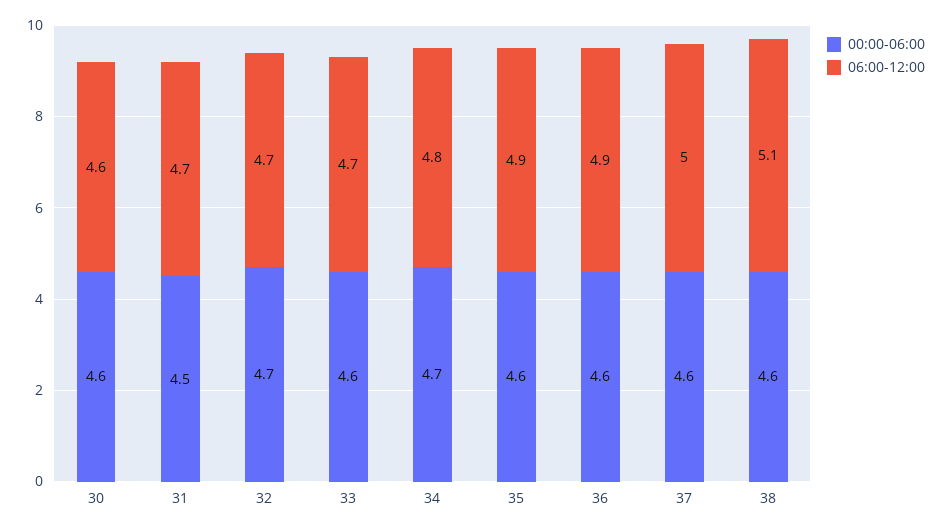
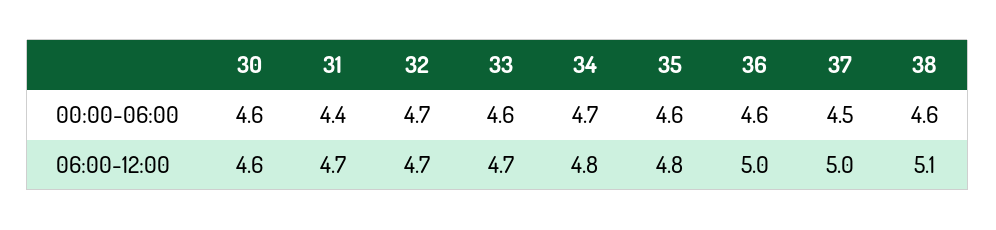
00:00-06:00, 31: 4.5 -> 4.4
06:00-12:00, 35: 4.9 -> 4.8
06:00-12:00, 36: 4.9 -> 5
00:00-06:00, 37: 4.6 -> 4.5

